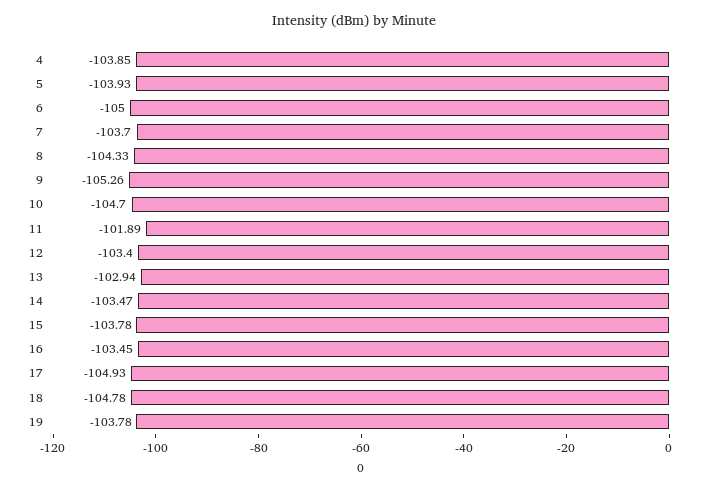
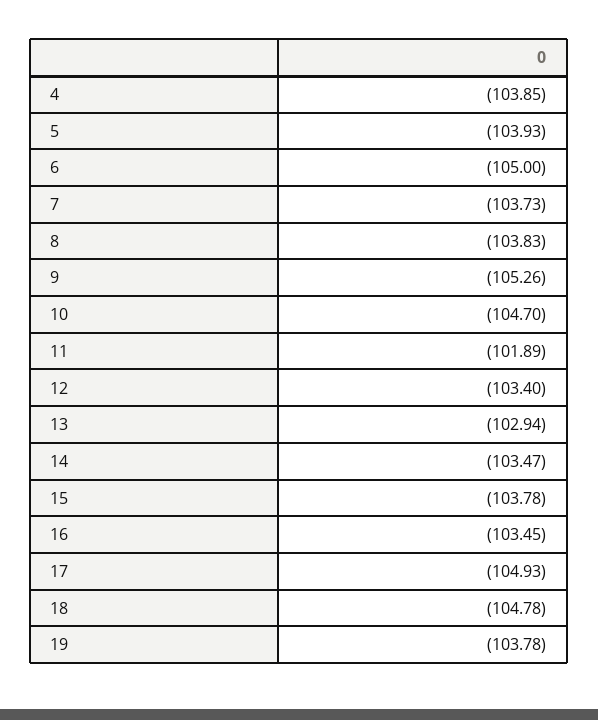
7: -103.7 -> -103.73
8: -104.33 -> -103.83

